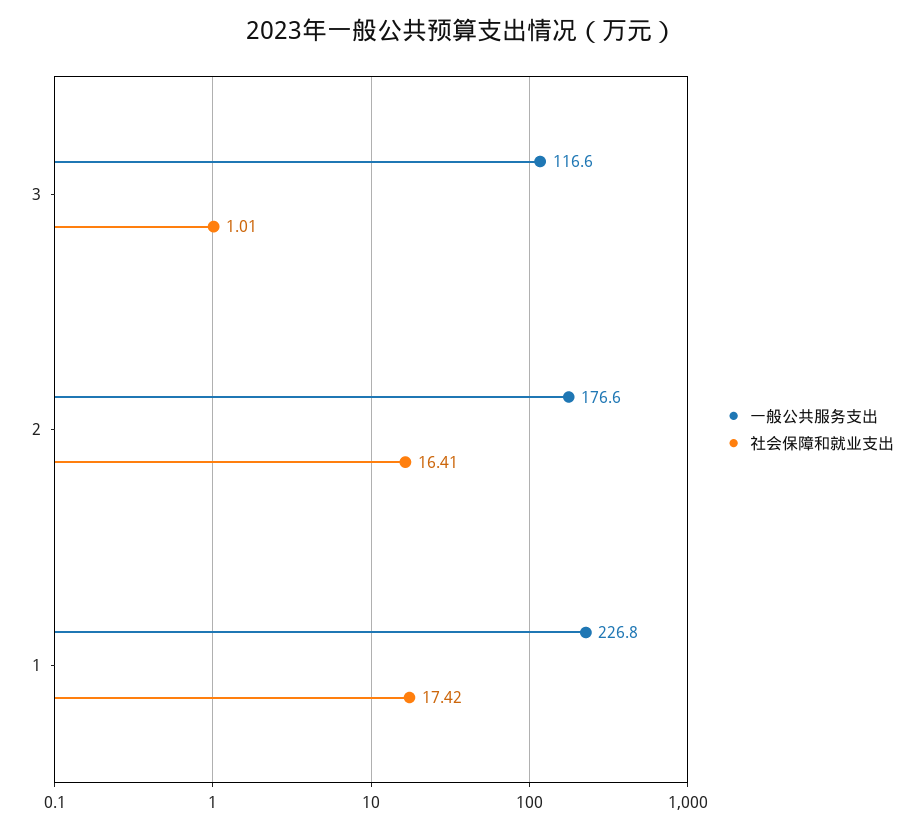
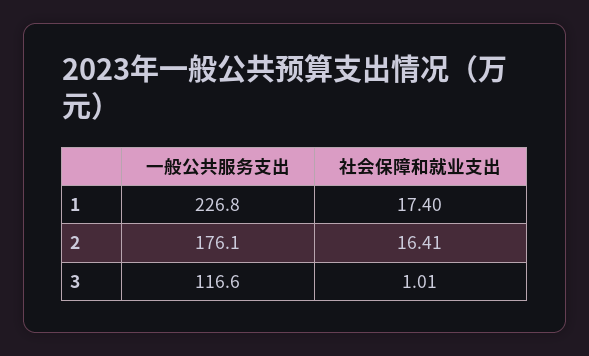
一般公共服务支出, 2: 176.6 -> 176.1
社会保障和就业支出, 1: 17.42 -> 17.4

